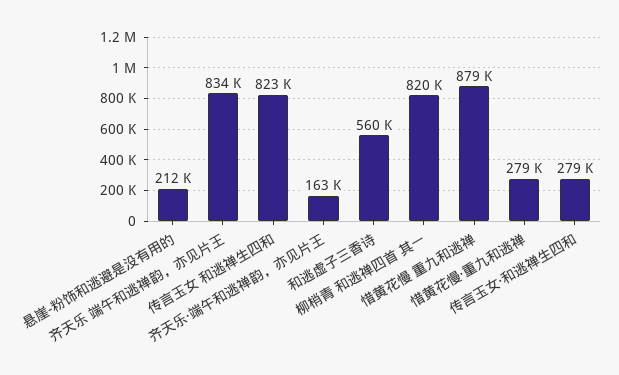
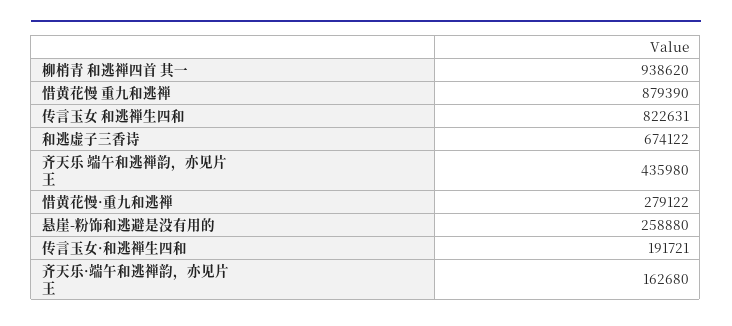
悬崖-粉饰和逃避是没有用的: 212000 -> 258880
齐天乐 端午和逃禅韵，亦见片王: 834000 -> 435980
和逃虚子三香诗: 560000 -> 674122
柳梢青 和逃禅四首 其一: 820000 -> 938620
传言玉女·和逃禅生四和: 279000 -> 191721

